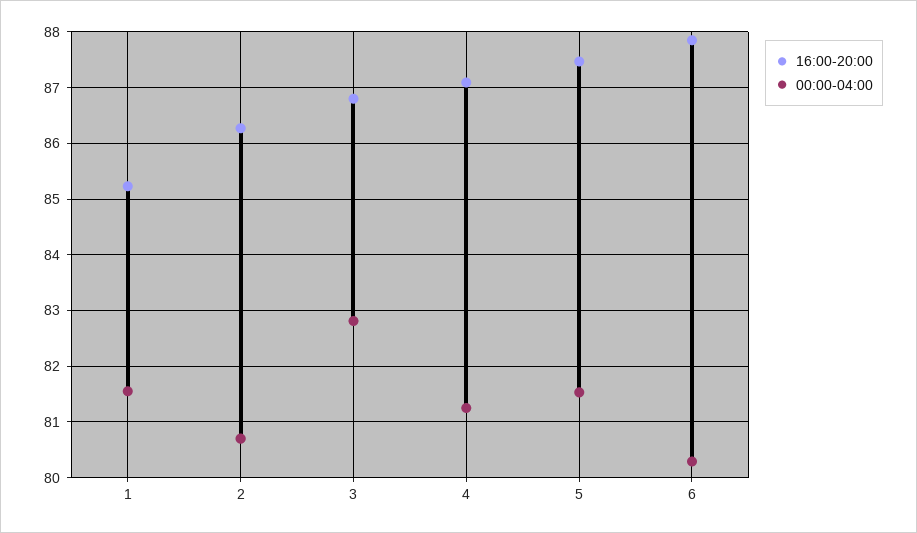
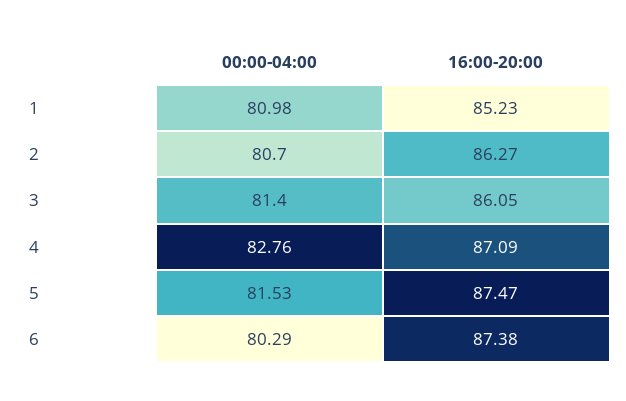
00:00-04:00, 1: 81.6 -> 80.98
16:00-20:00, 3: 86.8 -> 86.05
00:00-04:00, 3: 82.8 -> 81.4
00:00-04:00, 4: 81.2 -> 82.76
16:00-20:00, 6: 87.8 -> 87.38

